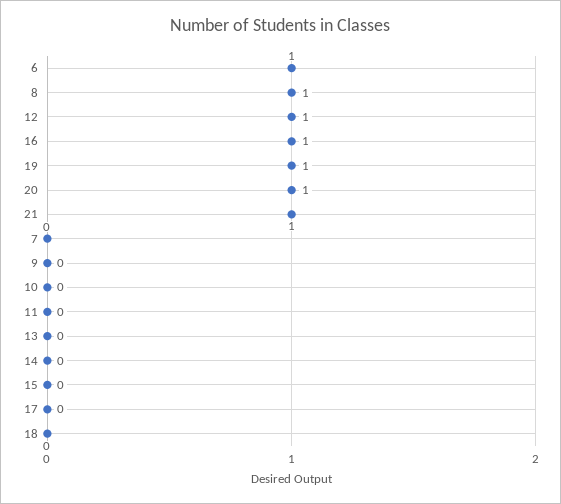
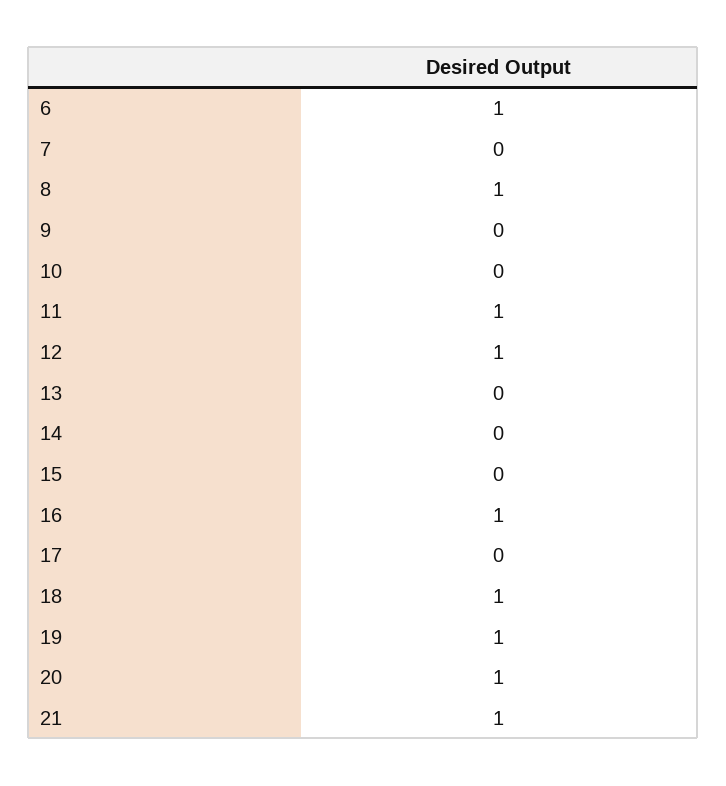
11: 0 -> 1
18: 0 -> 1

